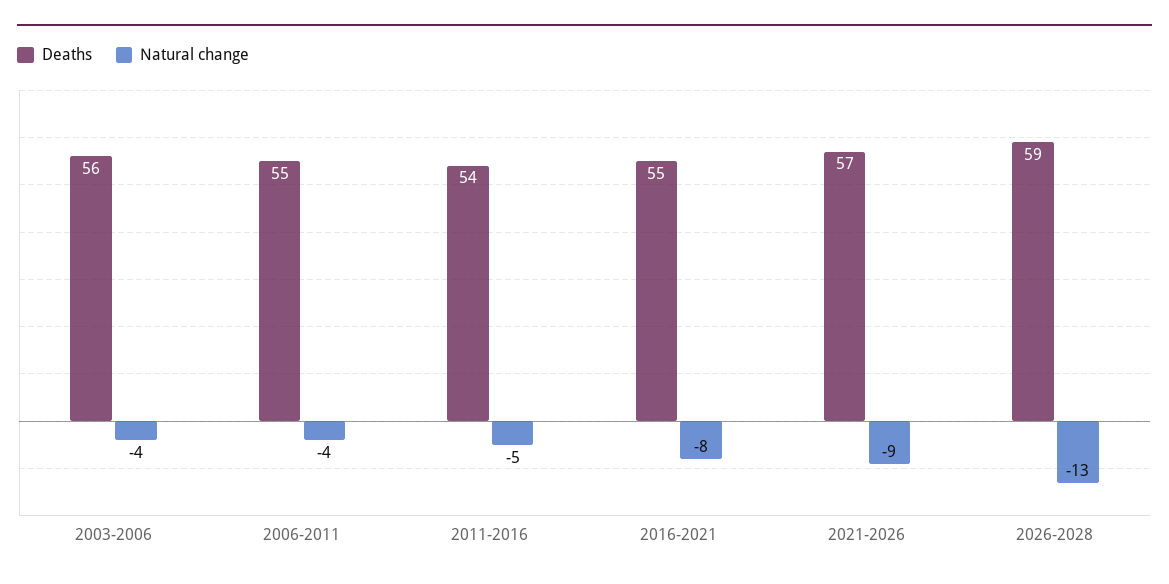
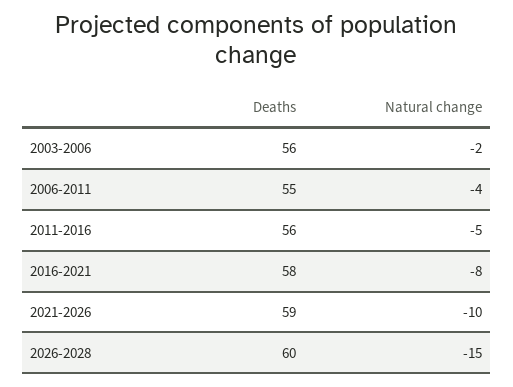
Natural change, 2003-2006: -4 -> -2
Deaths, 2011-2016: 54 -> 56
Deaths, 2016-2021: 55 -> 58
Deaths, 2021-2026: 57 -> 59
Natural change, 2021-2026: -9 -> -10
Deaths, 2026-2028: 59 -> 60
Natural change, 2026-2028: -13 -> -15

